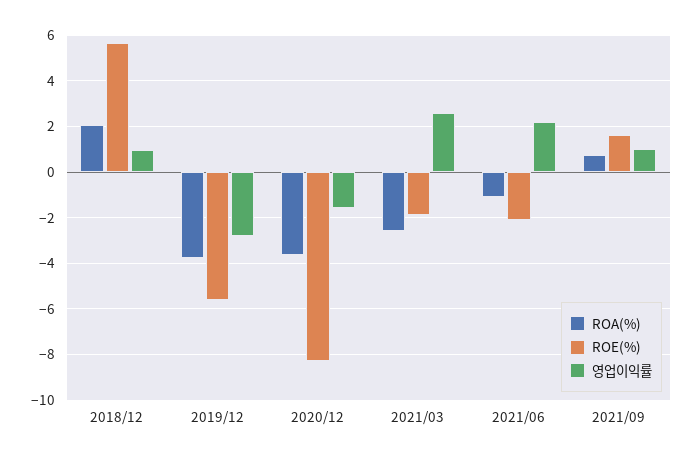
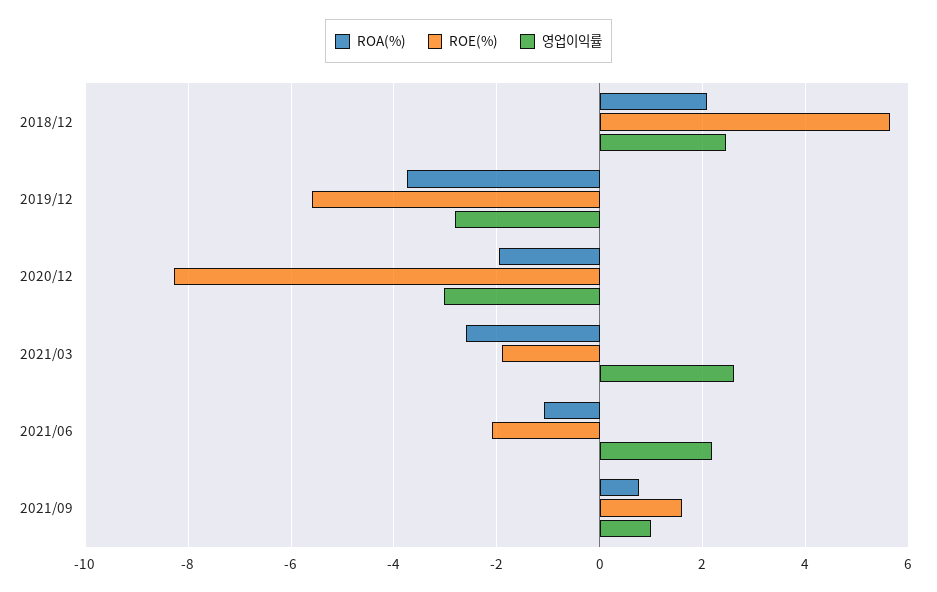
영업이익률, 2018/12: 1 -> 2.4
ROA(%), 2020/12: -3.5 -> -2
영업이익률, 2020/12: -1.5 -> -3

